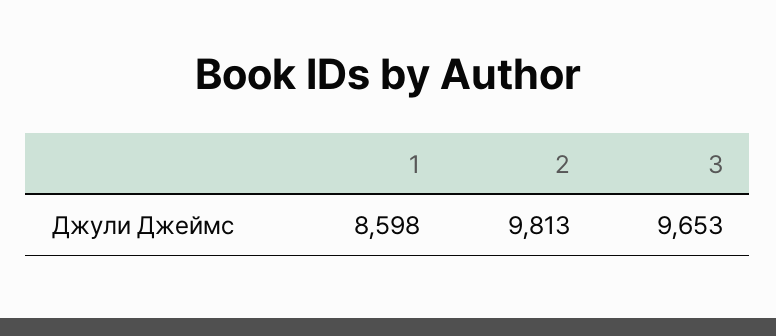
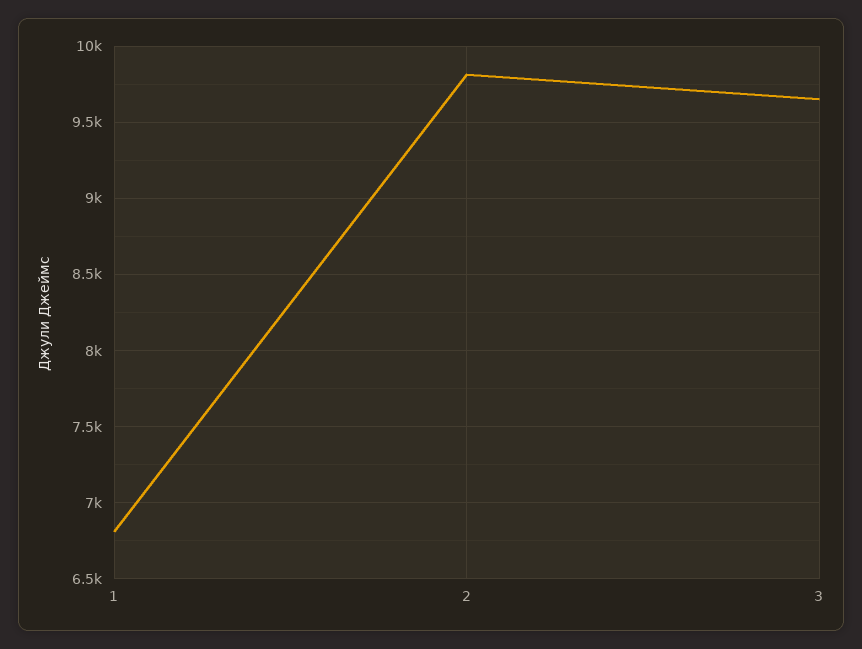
1: 8598 -> 6800

